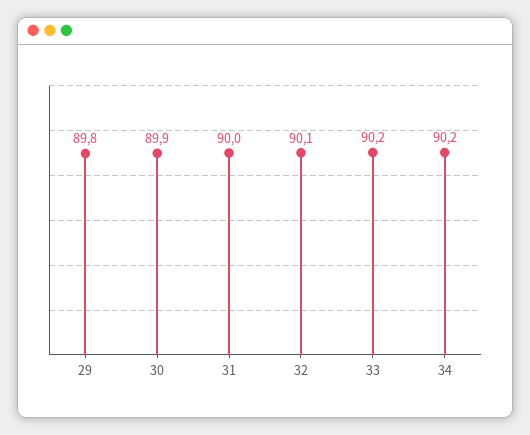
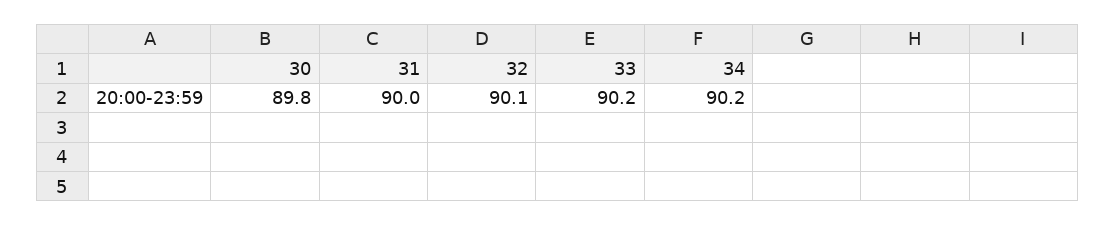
29: 89.8 -> none
30: 89.9 -> 89.8

